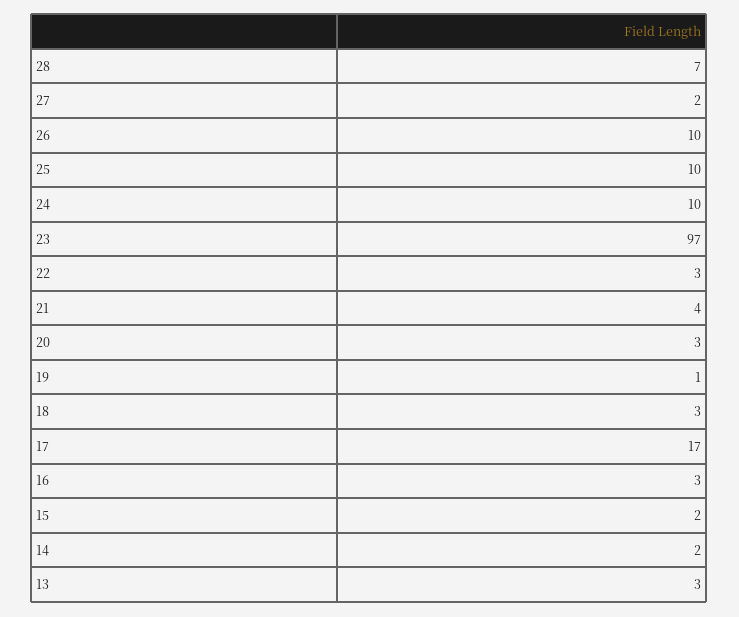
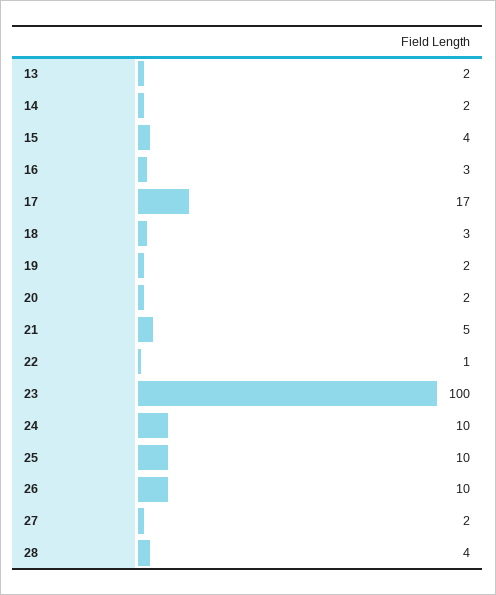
28: 7 -> 4
23: 97 -> 100
22: 3 -> 1
21: 4 -> 5
20: 3 -> 2
19: 1 -> 2
15: 2 -> 4
13: 3 -> 2

